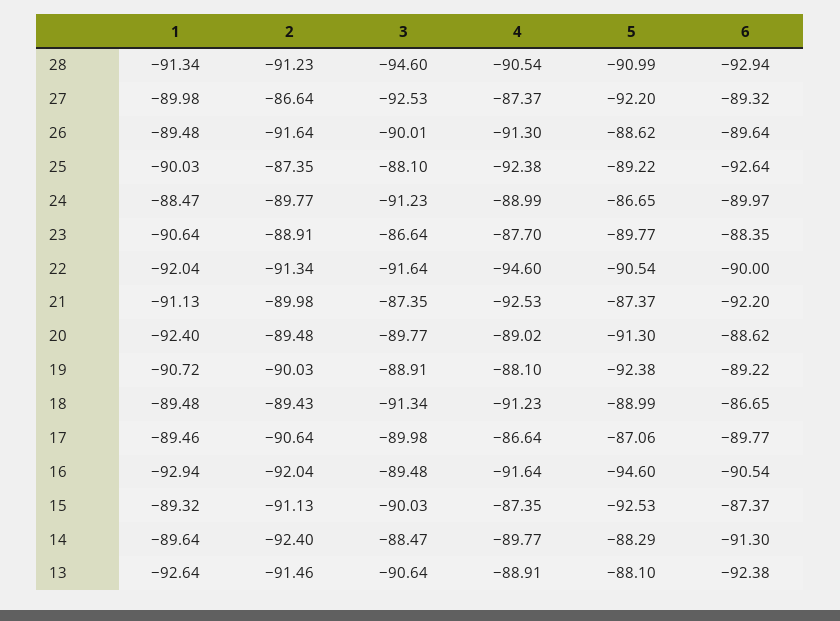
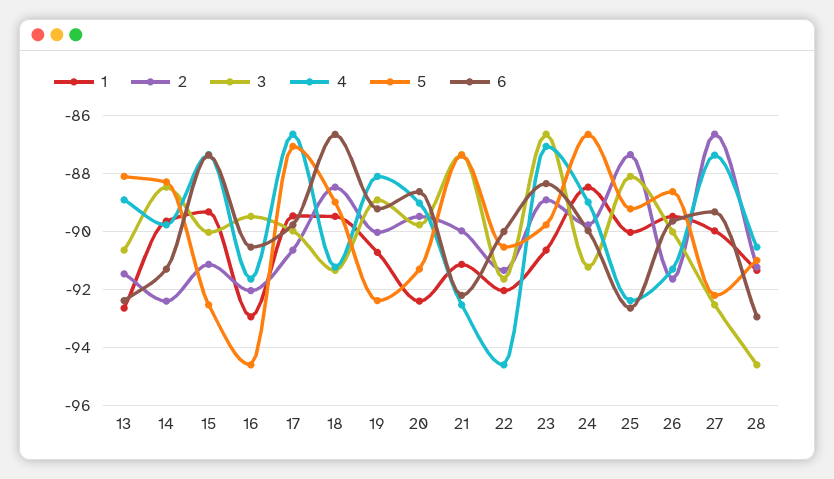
4, 23: -87.7 -> -87
2, 18: -89.43 -> -88.5

